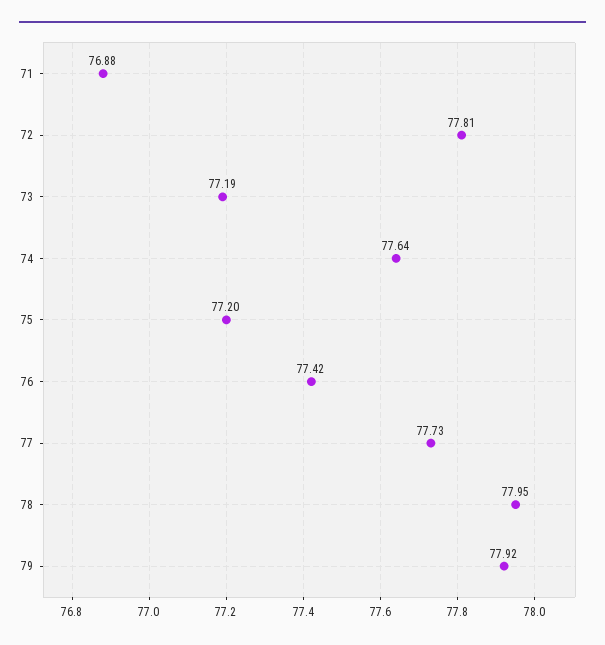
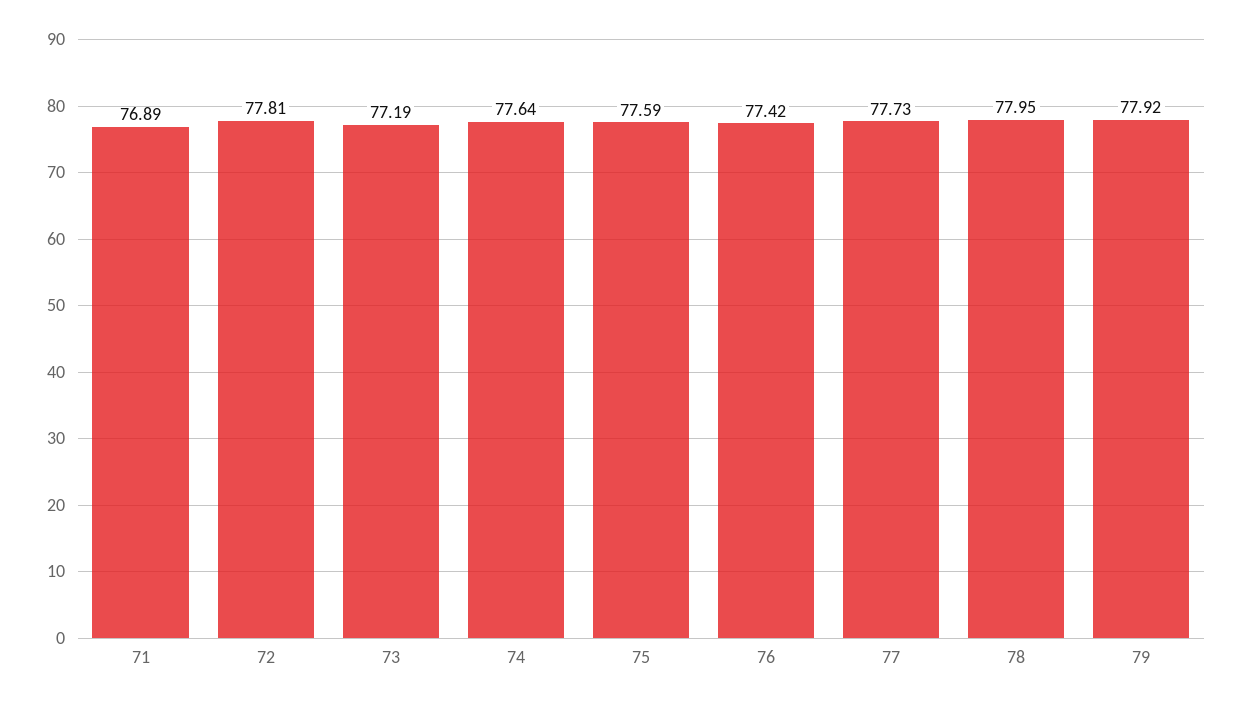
71: 76.88 -> 76.89
75: 77.2 -> 77.59

